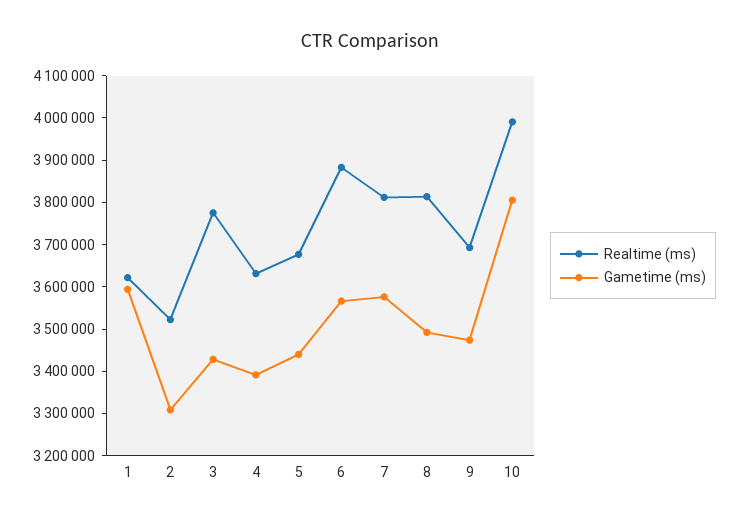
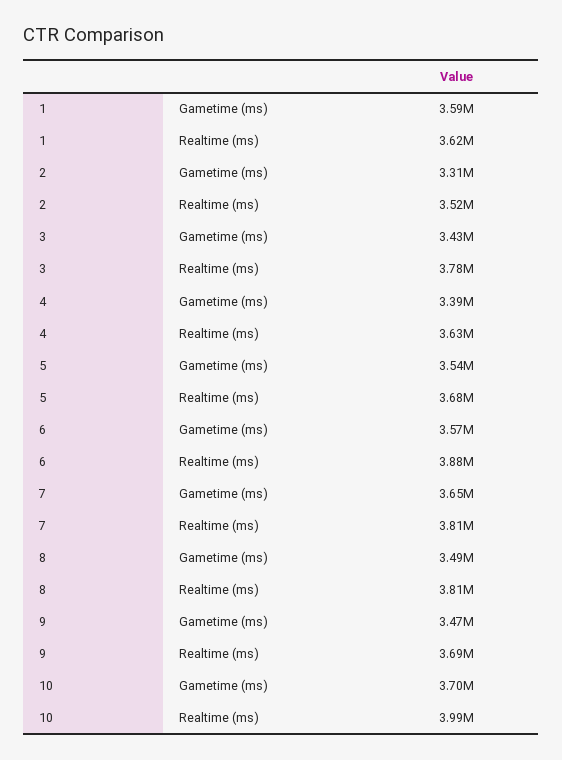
Gametime (ms), 5: 3440000 -> 3540000
Gametime (ms), 7: 3580000 -> 3650000
Gametime (ms), 10: 3800000 -> 3700000

